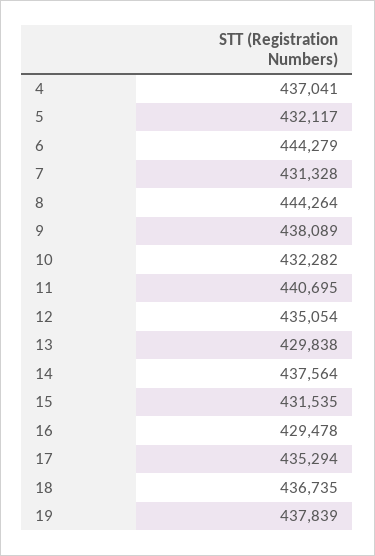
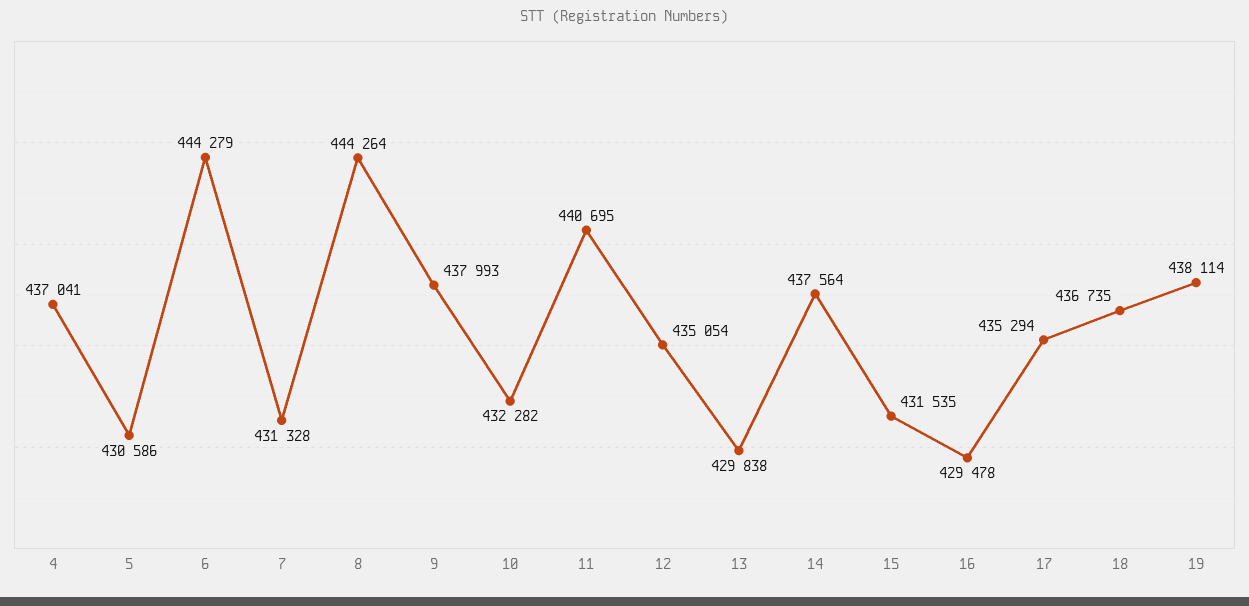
5: 432117 -> 430586
9: 438089 -> 437993
19: 437839 -> 438114

